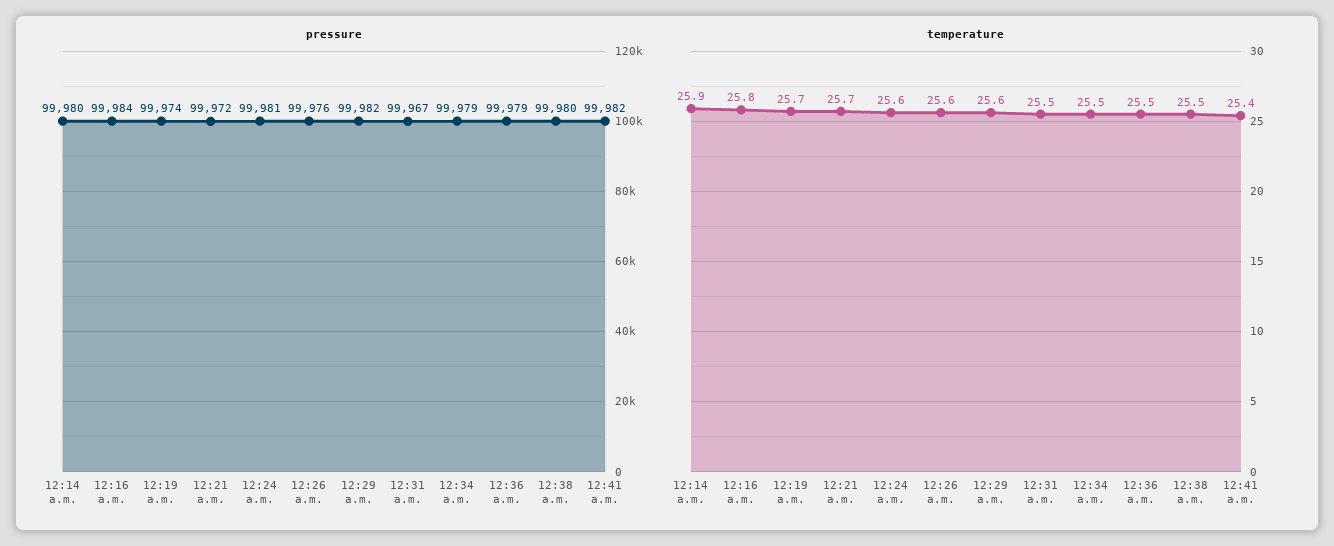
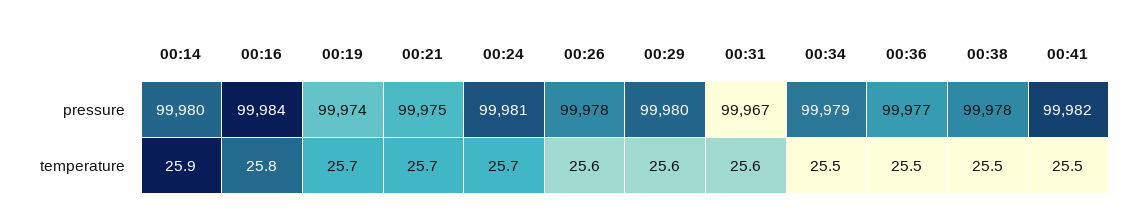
pressure, 12:21 a.m.: 99972 -> 99975
pressure, 12:26 a.m.: 99976 -> 99978
pressure, 12:29 a.m.: 99982 -> 99980
pressure, 12:36 a.m.: 99979 -> 99977
pressure, 12:38 a.m.: 99980 -> 99978
temperature, 12:24 a.m.: 25.6 -> 25.7
temperature, 12:31 a.m.: 25.5 -> 25.6
temperature, 12:41 a.m.: 25.4 -> 25.5

